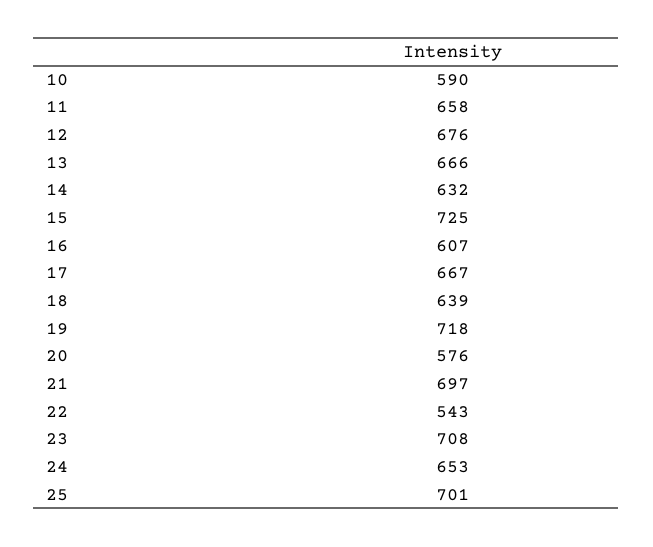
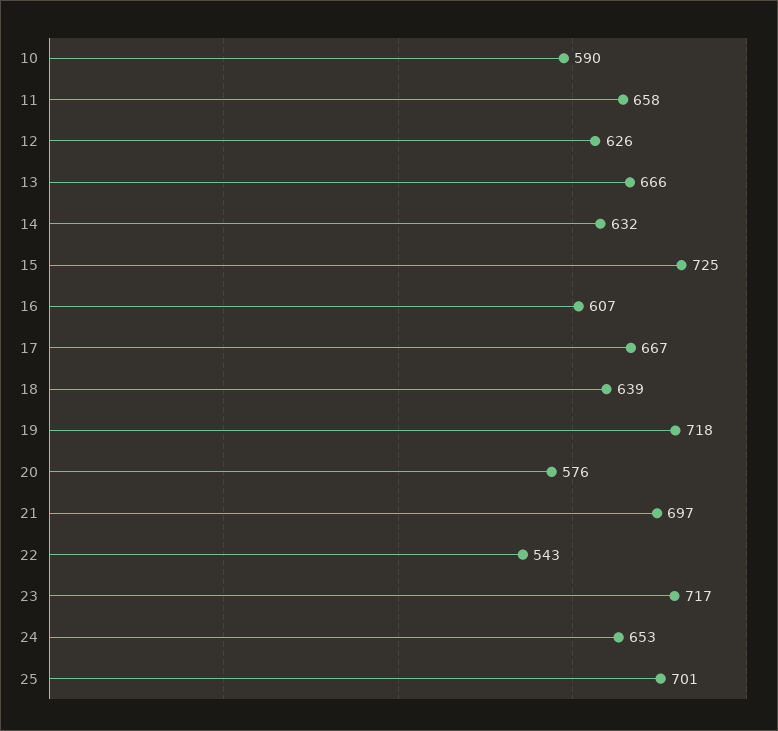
12: 676 -> 626
23: 708 -> 717

